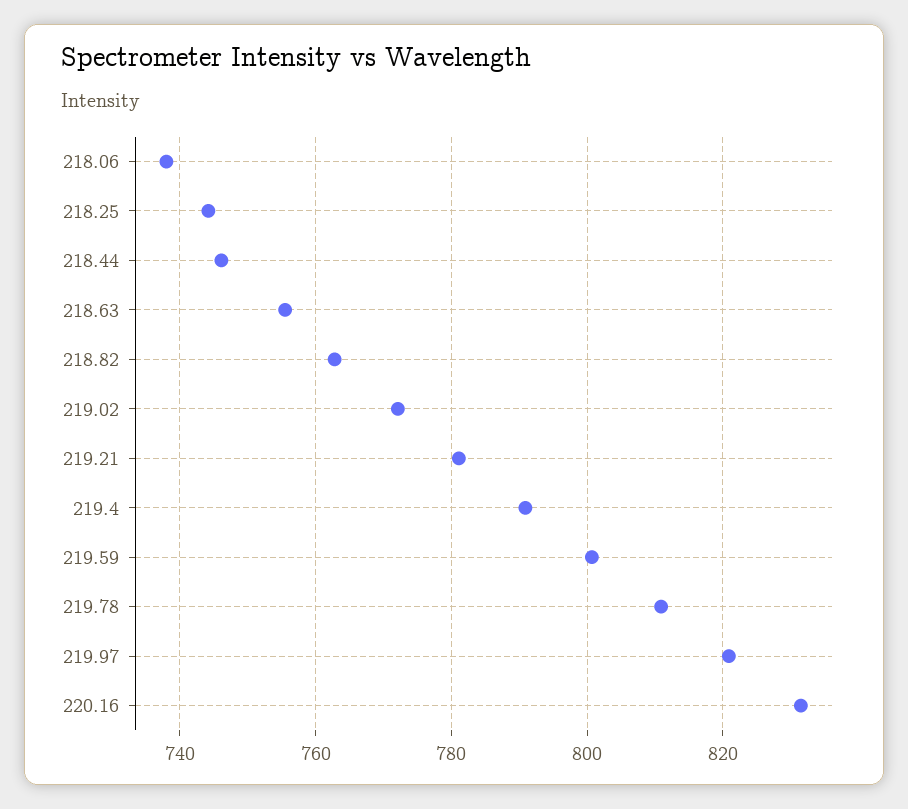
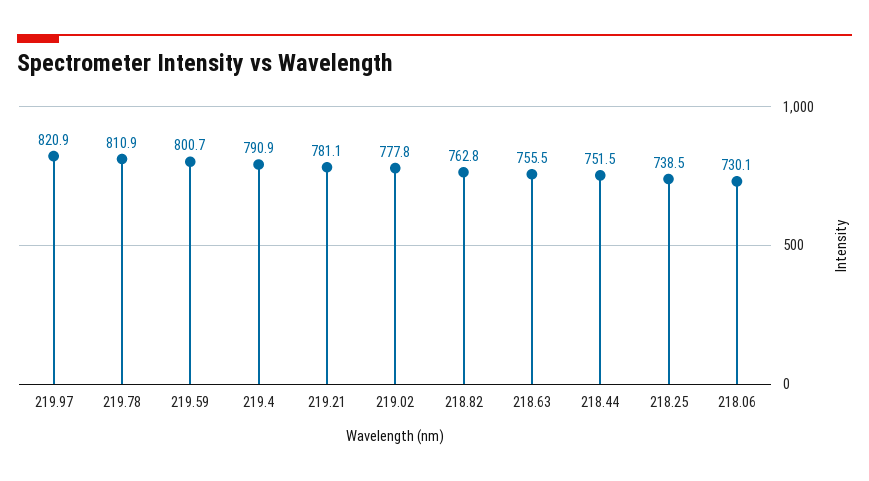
218.06: 738 -> 730.1
218.25: 744 -> 738.5
218.44: 746 -> 751.5
219.02: 772 -> 777.8
220.16: 832 -> none

